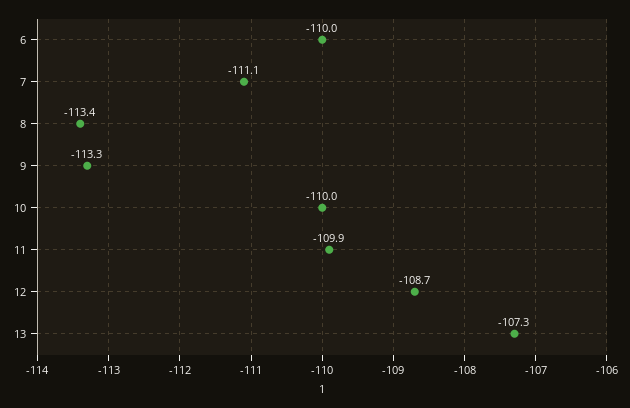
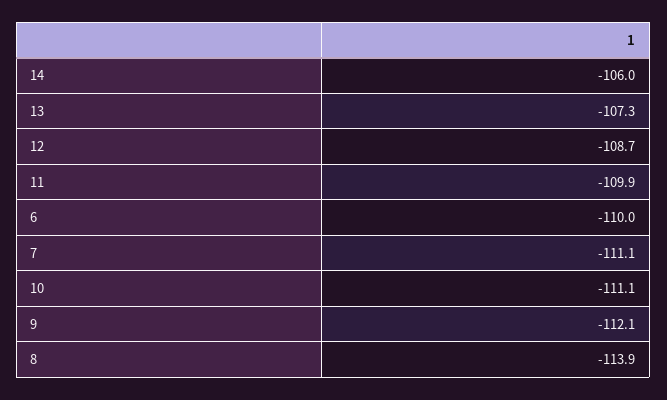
8: -113.4 -> -113.9
9: -113.3 -> -112.1
10: -110 -> -111.1
14: none -> -106

